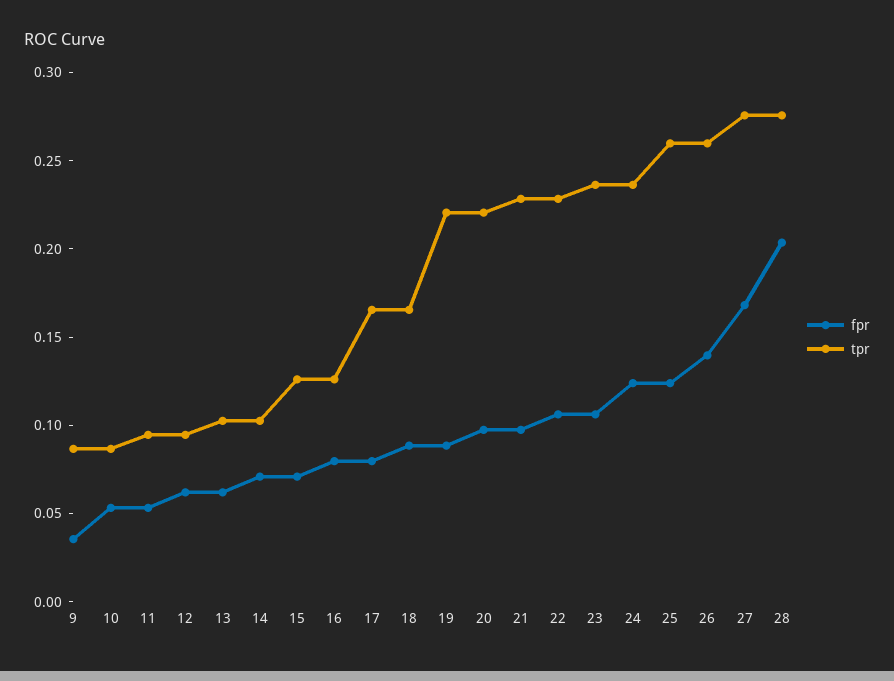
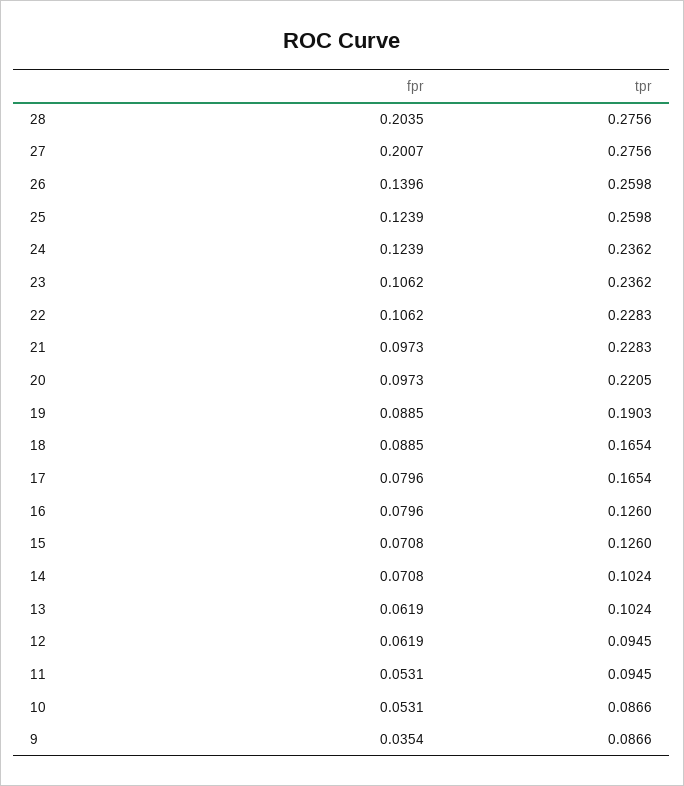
tpr, 19: 0.22 -> 0.1903
fpr, 27: 0.17 -> 0.2007

